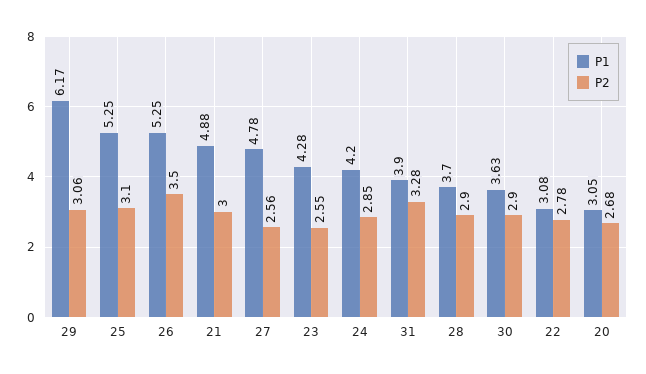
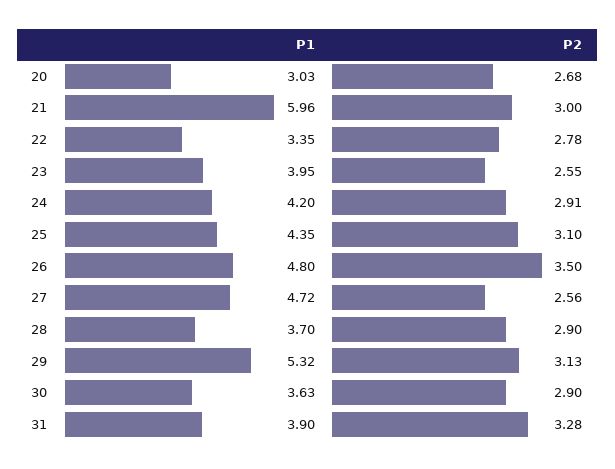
P1, 29: 6.17 -> 5.32
P2, 29: 3.06 -> 3.13
P1, 25: 5.25 -> 4.35
P1, 26: 5.25 -> 4.8
P1, 21: 4.88 -> 5.96
P1, 27: 4.78 -> 4.72
P1, 23: 4.28 -> 3.95
P2, 24: 2.85 -> 2.91
P1, 22: 3.08 -> 3.35
P1, 20: 3.05 -> 3.03

